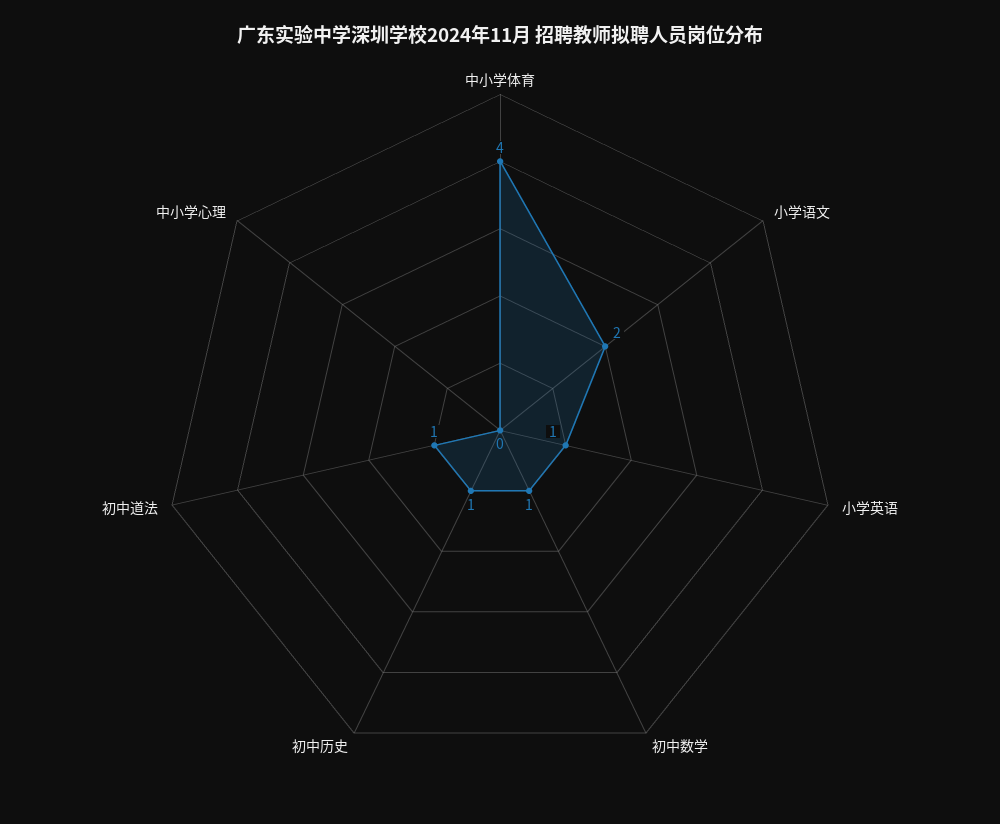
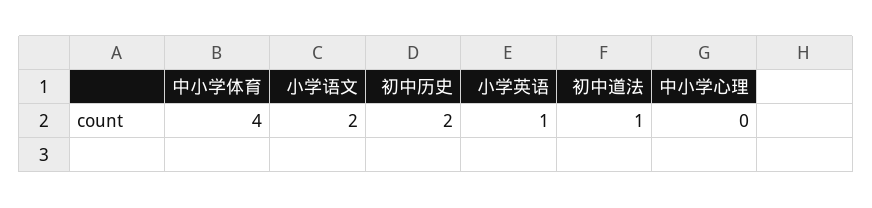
初中数学: 1 -> none
初中历史: 1 -> 2

